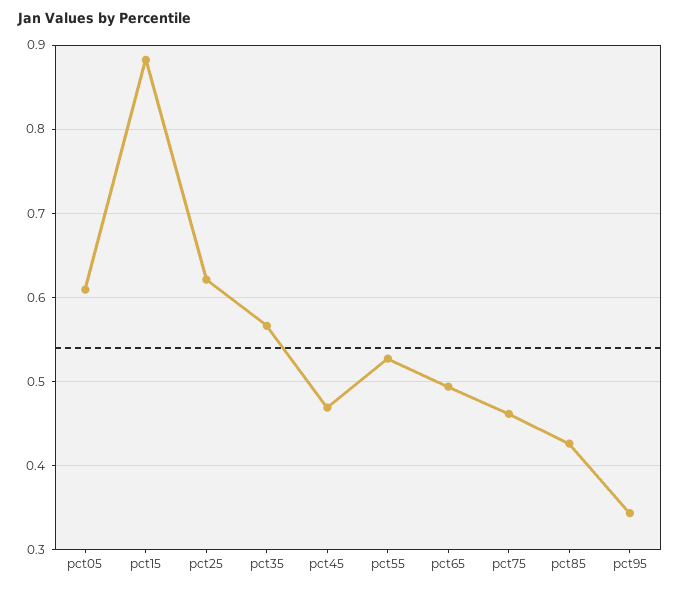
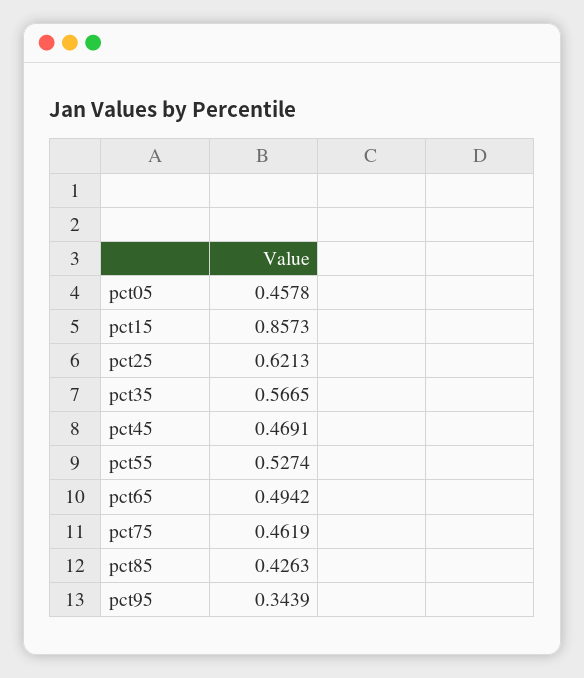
pct05: 0.61 -> 0.4578
pct15: 0.88 -> 0.8573

